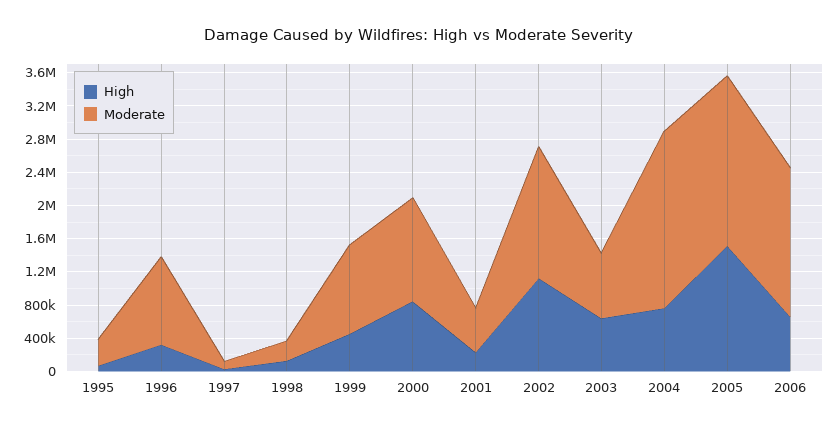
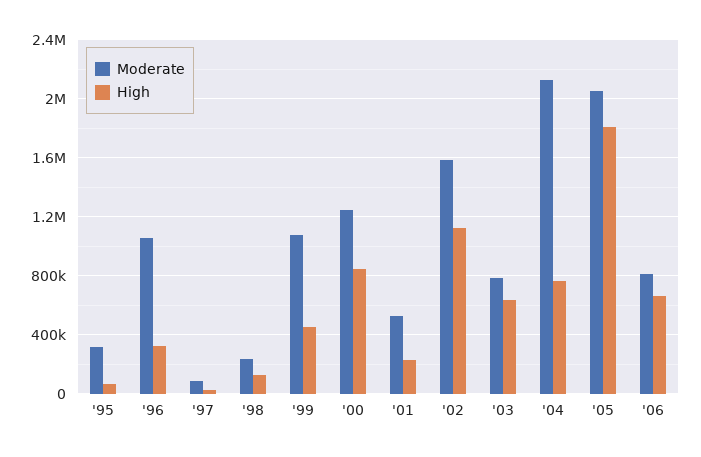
High, 2005: 1500000 -> 1800000
Moderate, 2006: 1800000 -> 800000

